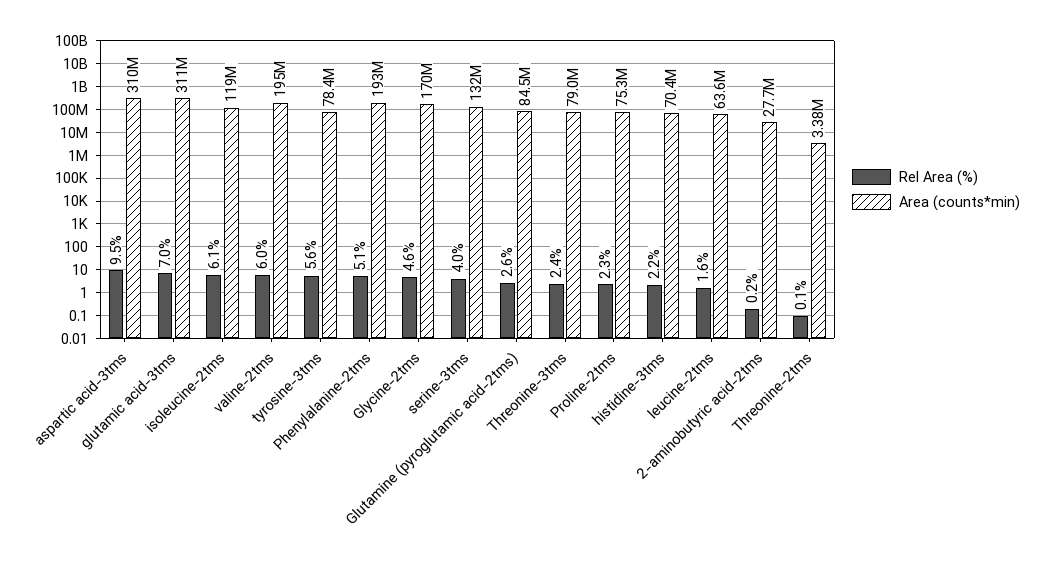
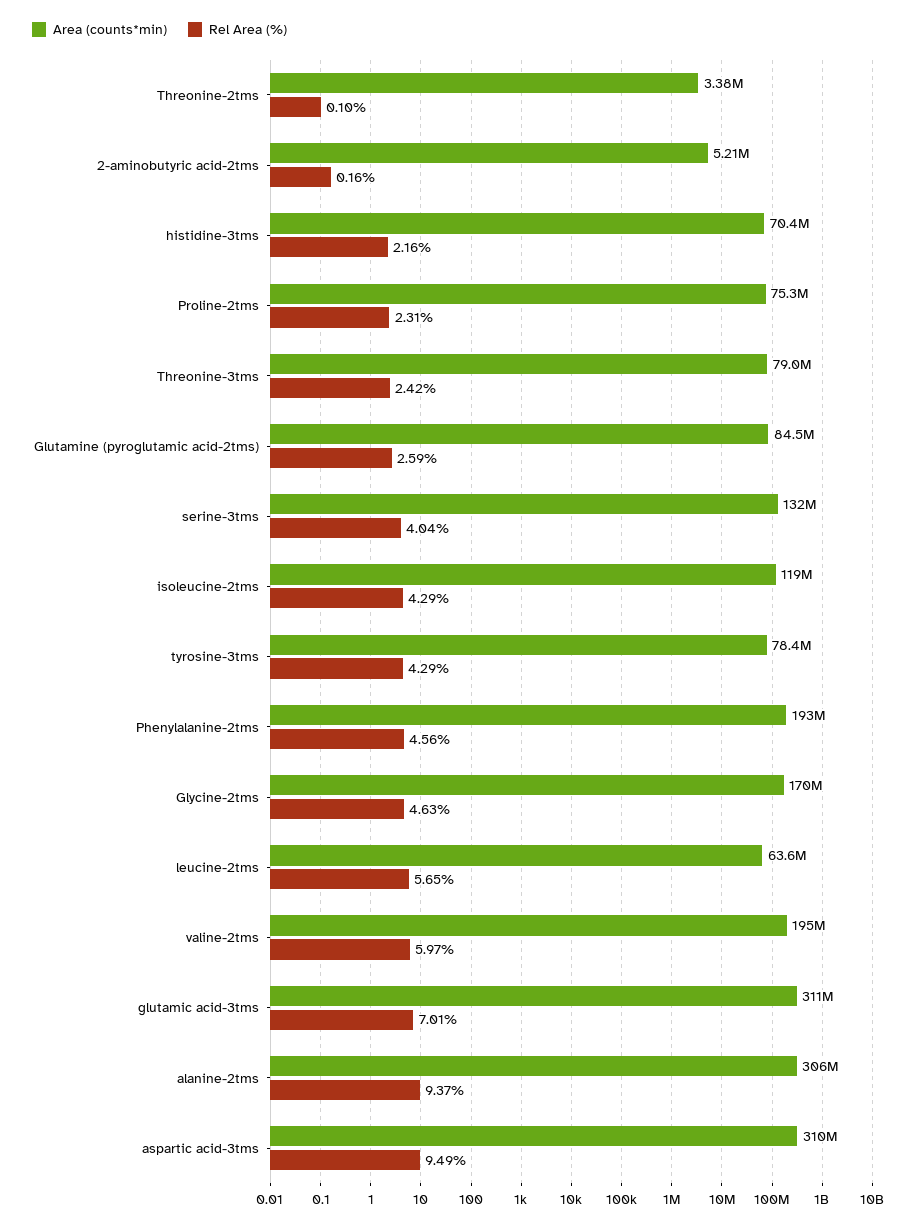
Rel Area (%), isoleucine-2tms: 6.1 -> 4.29
Rel Area (%), tyrosine-3tms: 5.6 -> 4.29
Rel Area (%), Phenylalanine-2tms: 5.1 -> 4.56
Rel Area (%), leucine-2tms: 1.6 -> 5.65
Area (counts*min), 2-aminobutyric acid-2tms: 27700000 -> 5210000
Area (counts*min), alanine-2tms: none -> 306000000
Rel Area (%), alanine-2tms: none -> 9.37

